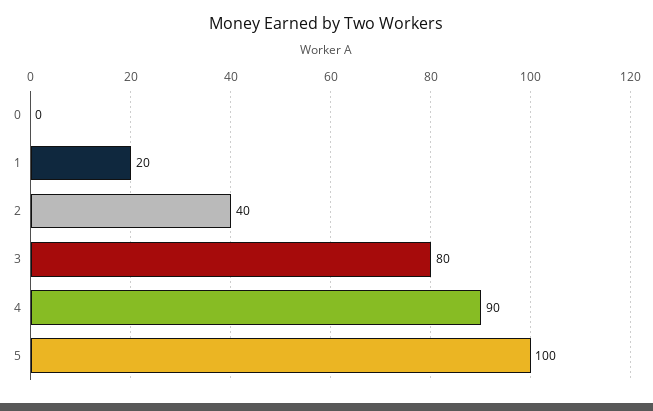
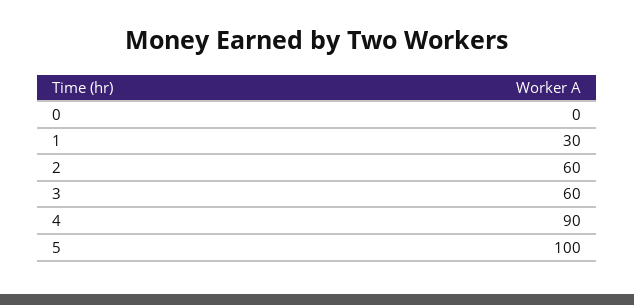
1: 20 -> 30
2: 40 -> 60
3: 80 -> 60

